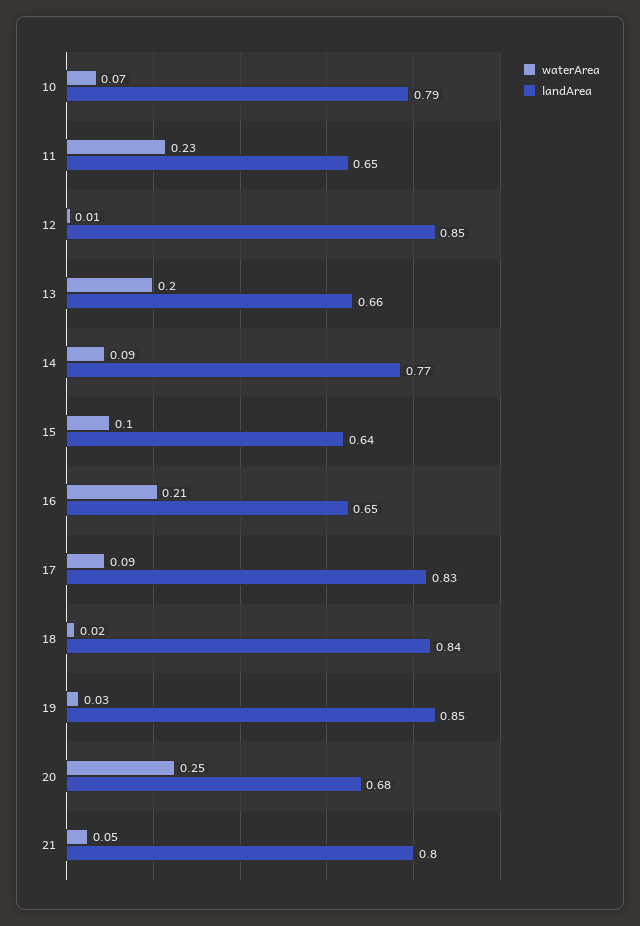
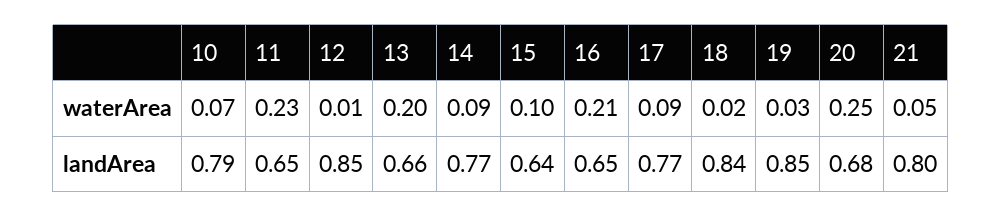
landArea, 17: 0.83 -> 0.77

